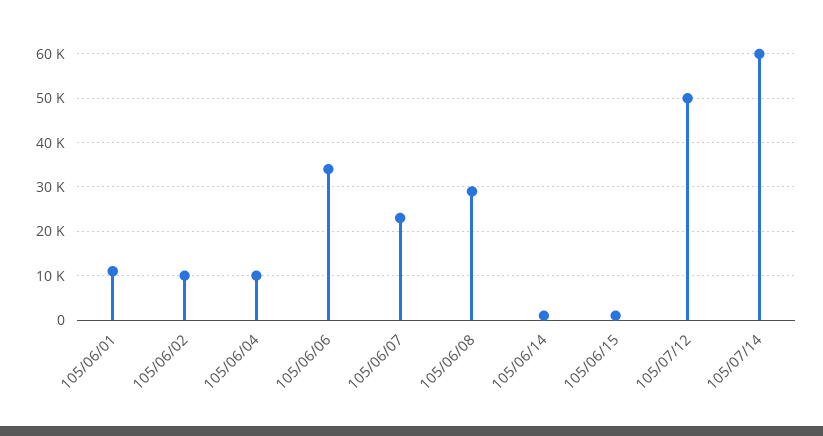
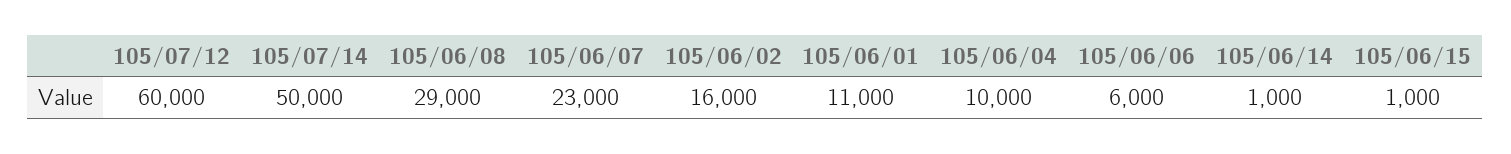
105/06/02: 10000 -> 16000
105/06/06: 34000 -> 6000
105/07/12: 50000 -> 60000
105/07/14: 60000 -> 50000

